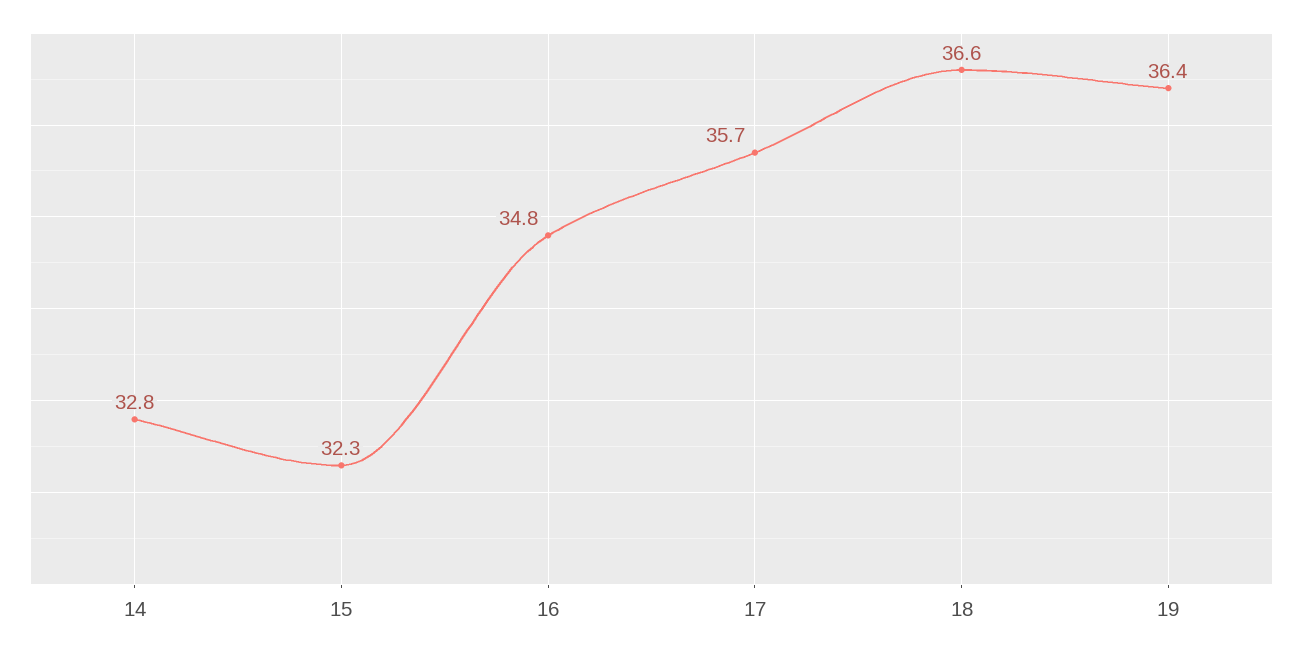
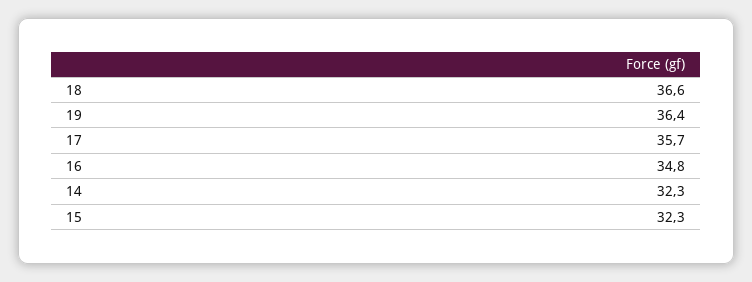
14: 32.8 -> 32.3

